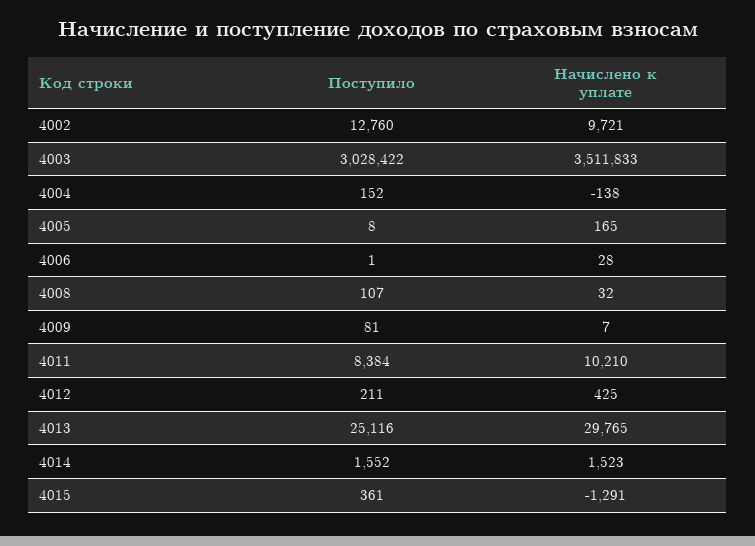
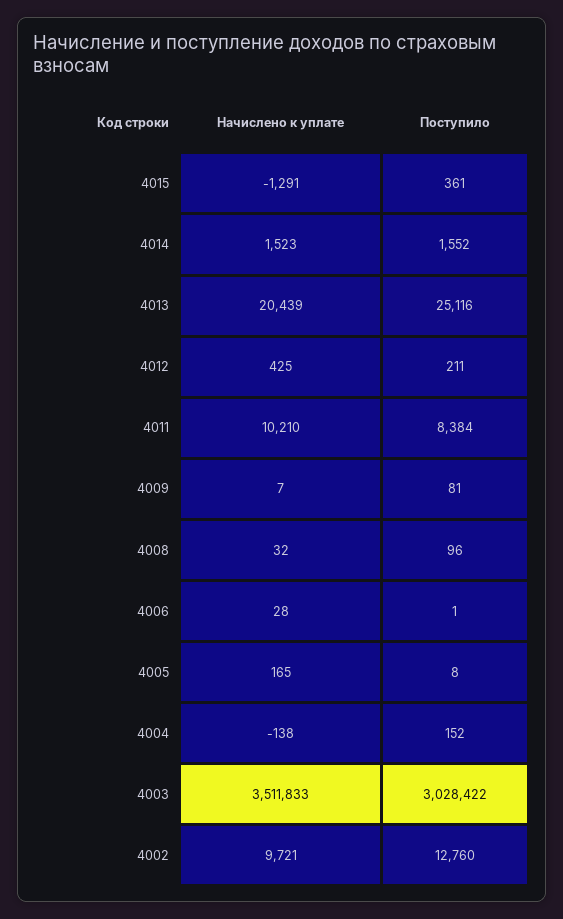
Поступило, 4008: 107 -> 96
Начислено к уплате, 4013: 29765 -> 20439

